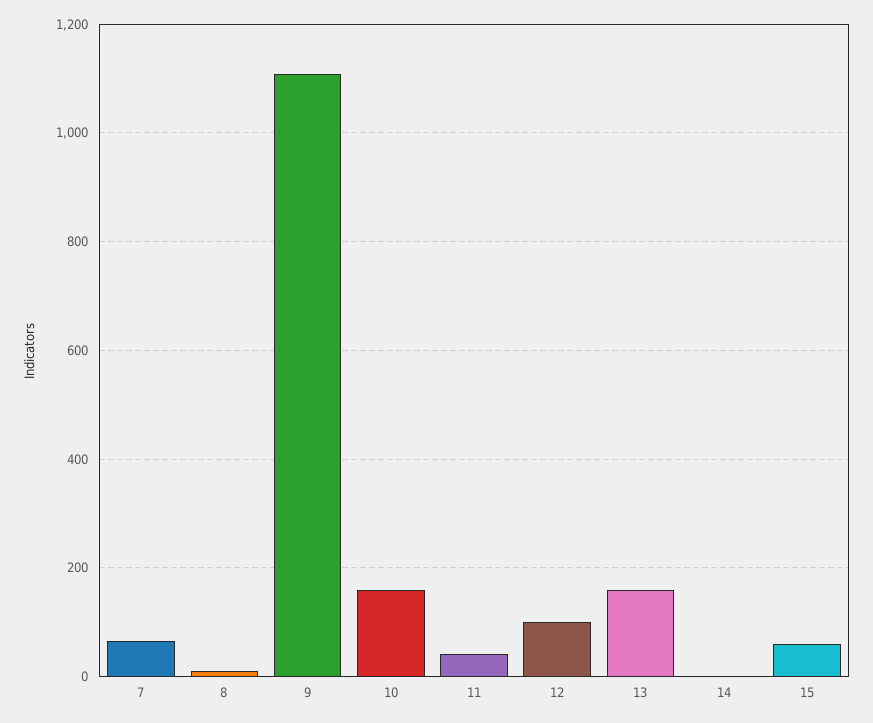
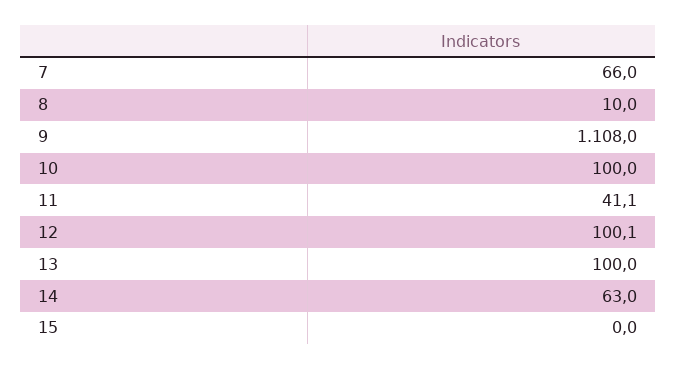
10: 160 -> 100
13: 160 -> 100
14: 0 -> 63
15: 60 -> 0

